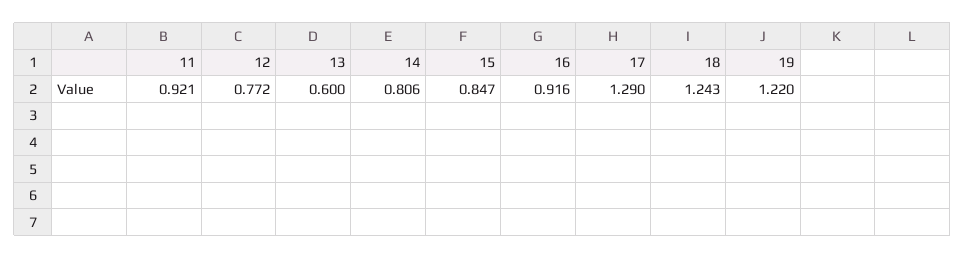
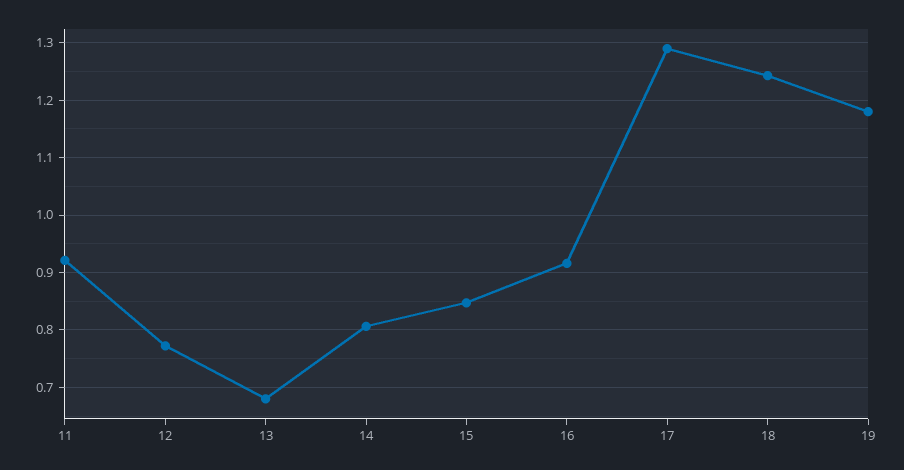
13: 0.6 -> 0.68
19: 1.22 -> 1.18

